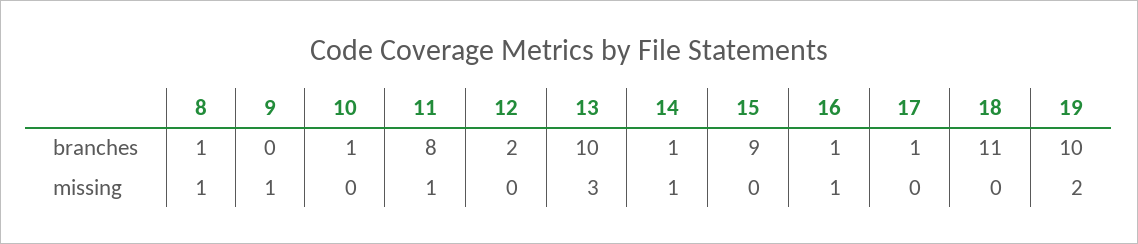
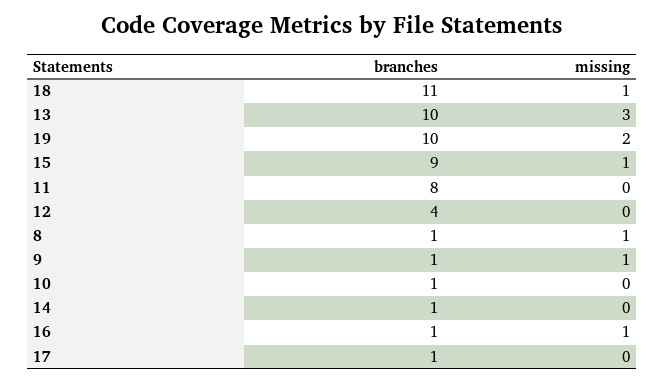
9, branches: 0 -> 1
12, branches: 2 -> 4
11, missing: 1 -> 0
14, missing: 1 -> 0
15, missing: 0 -> 1
18, missing: 0 -> 1

